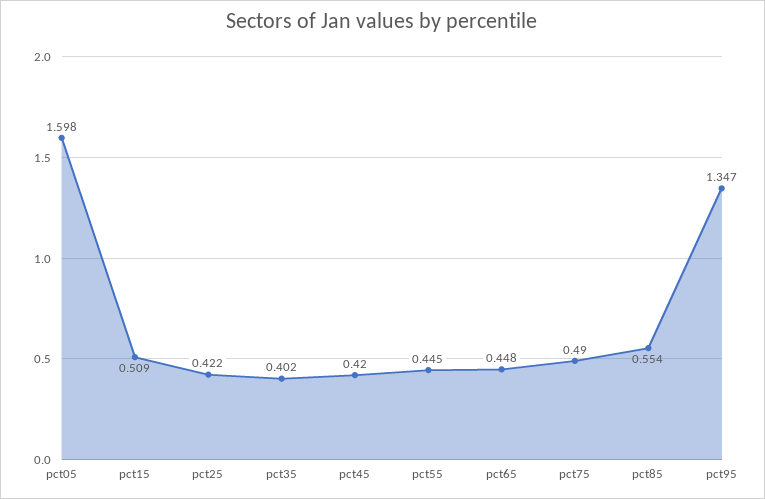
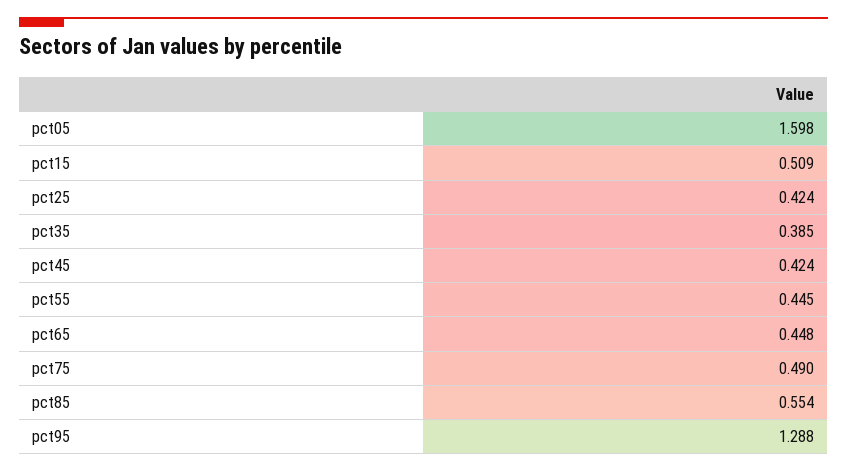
pct25: 0.422 -> 0.424
pct35: 0.402 -> 0.385
pct45: 0.42 -> 0.424
pct95: 1.347 -> 1.288

